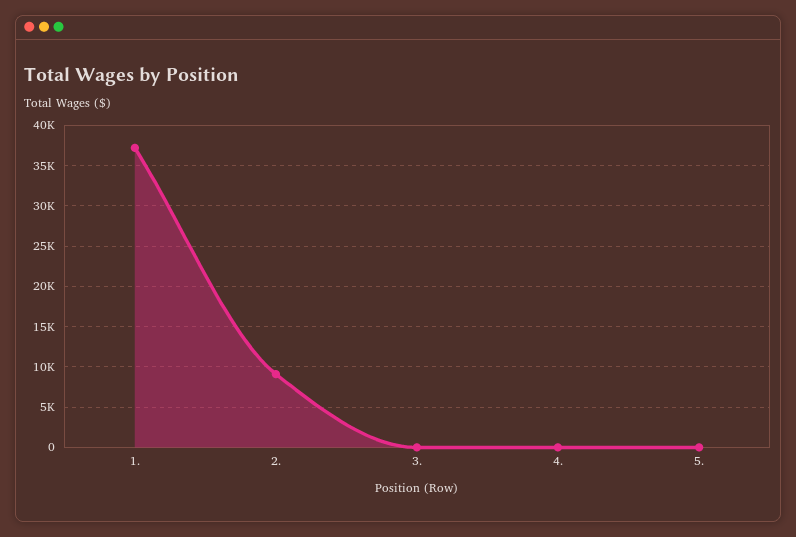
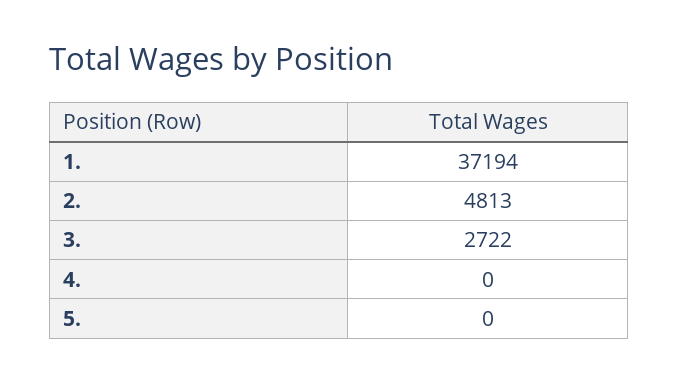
2.: 9000 -> 4813
3.: 0 -> 2722

